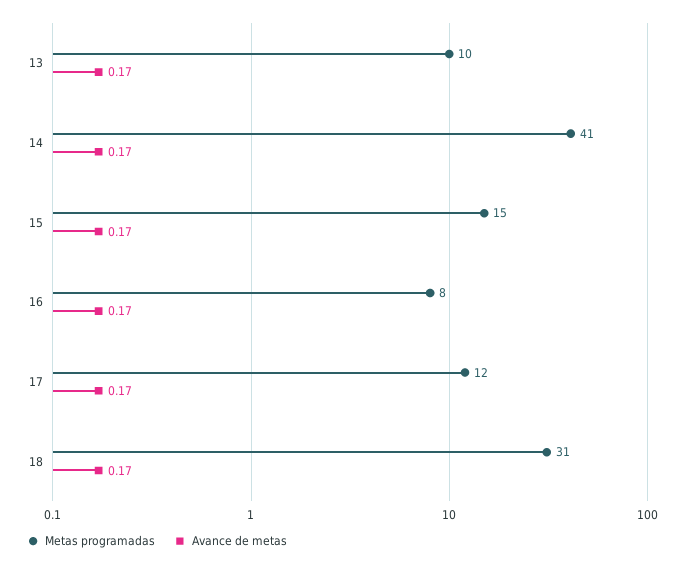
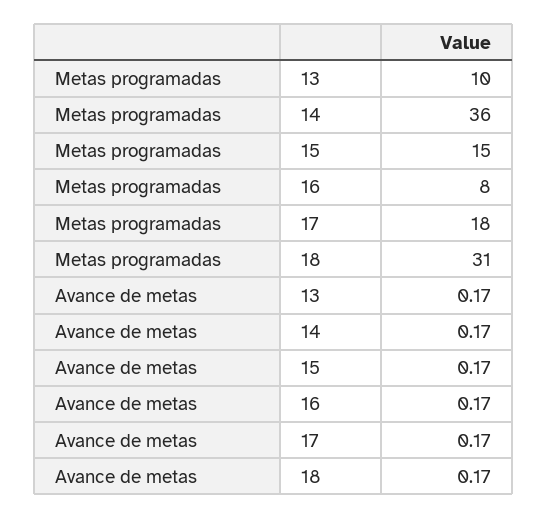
Metas programadas, 14: 41 -> 36
Metas programadas, 17: 12 -> 18

